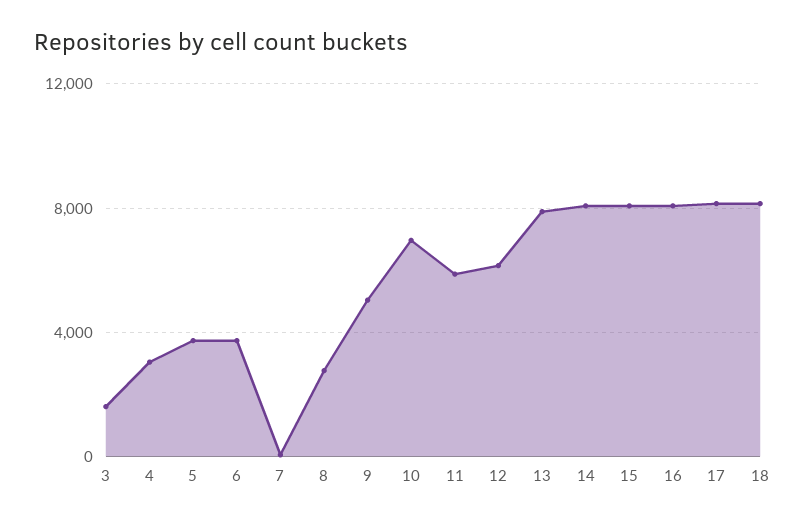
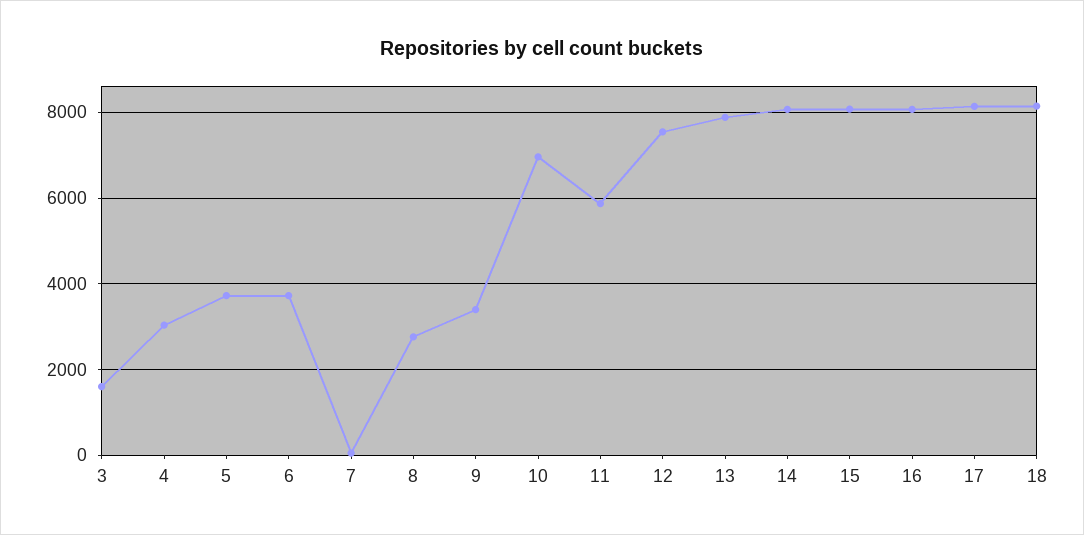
9: 5000 -> 3400
12: 6000 -> 7600

